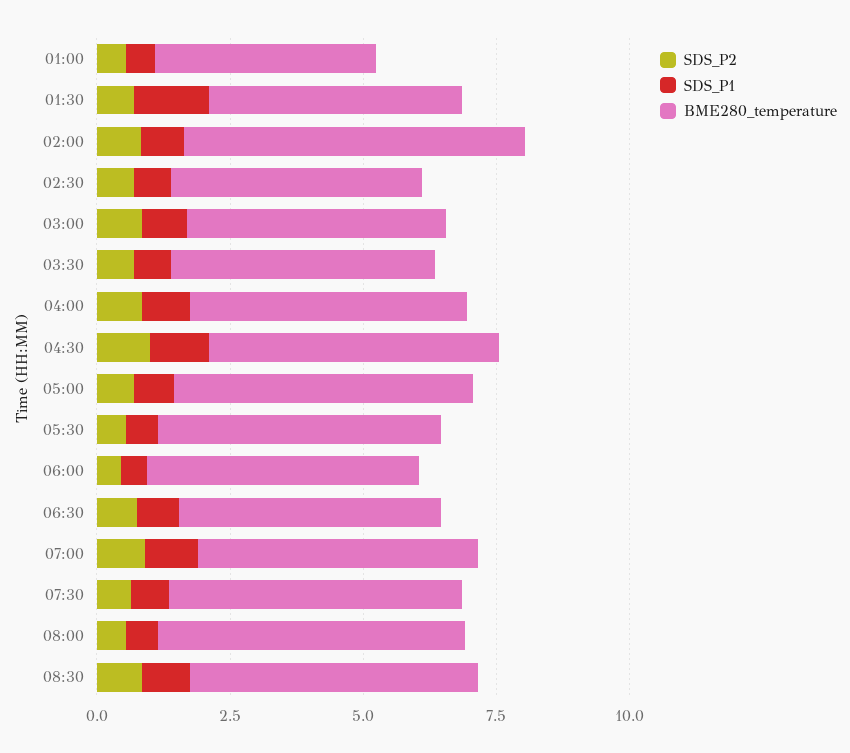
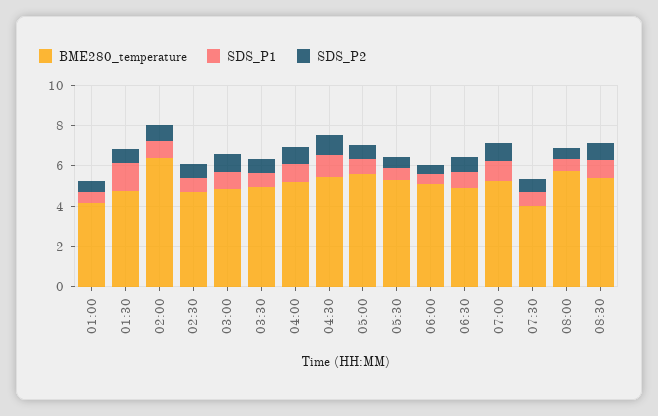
BME280_temperature, 07:30: 5.5 -> 4

